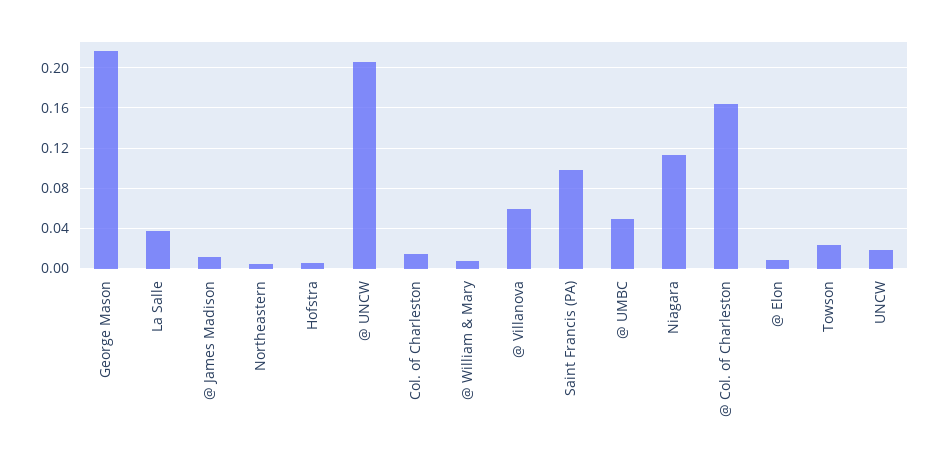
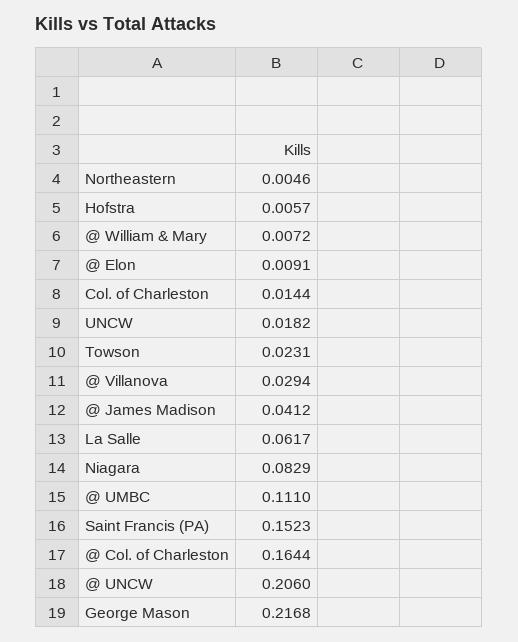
La Salle: 0.04 -> 0.0617
@ James Madison: 0.01 -> 0.0412
@ Villanova: 0.06 -> 0.0294
Saint Francis (PA): 0.1 -> 0.1523
@ UMBC: 0.05 -> 0.111
Niagara: 0.11 -> 0.0829

